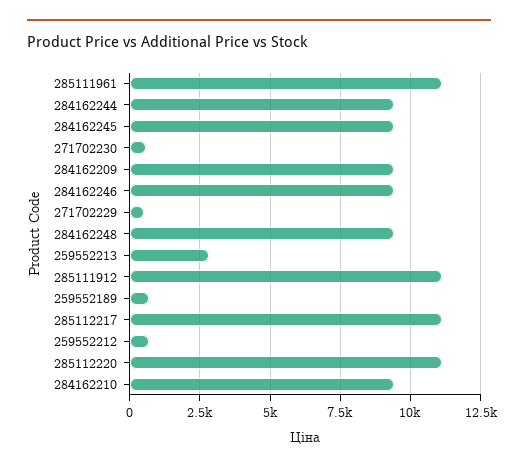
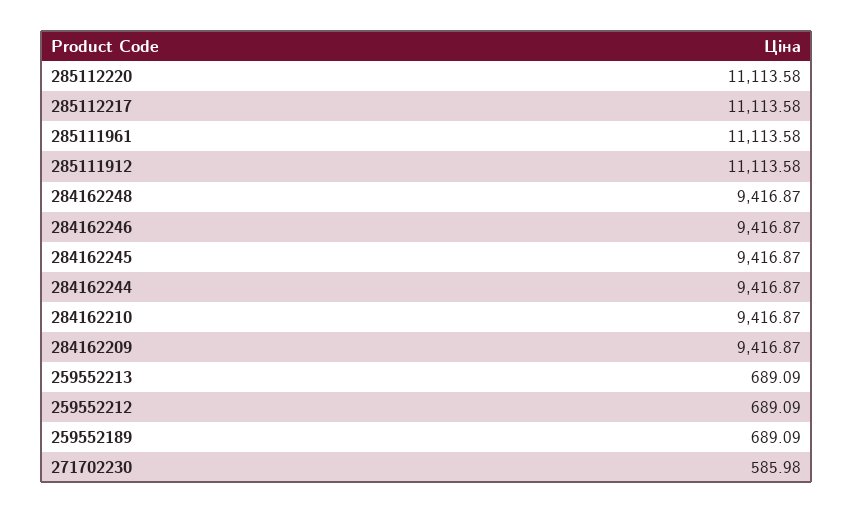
271702229: 500 -> none
259552213: 2750 -> 689.09

